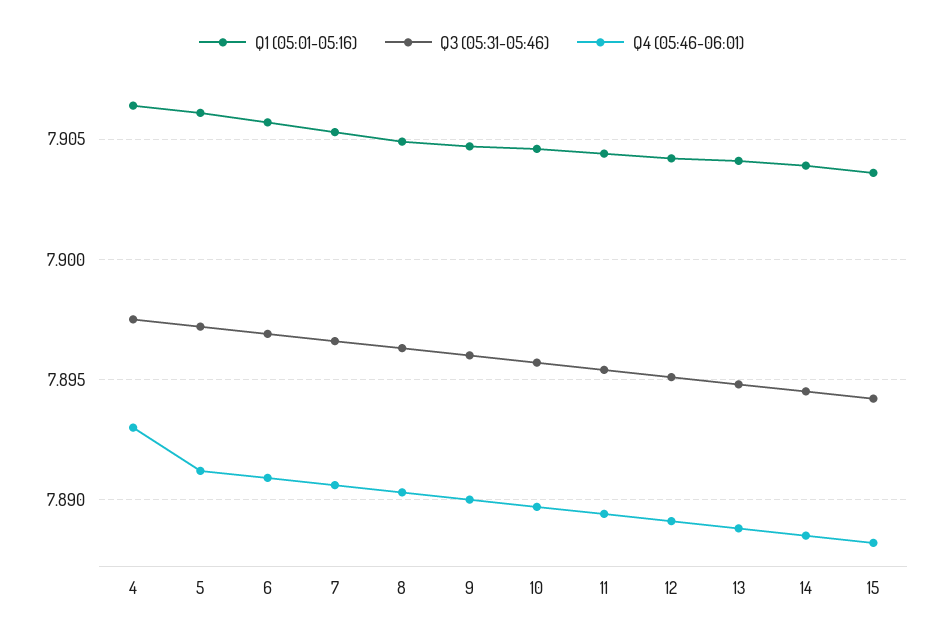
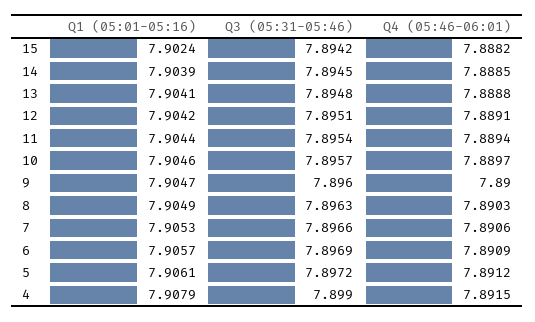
Q1 (05:01-05:16), 4: 7.9065 -> 7.9079
Q3 (05:31-05:46), 4: 7.8975 -> 7.899
Q4 (05:46-06:01), 4: 7.893 -> 7.8915
Q1 (05:01-05:16), 15: 7.9035 -> 7.9024

